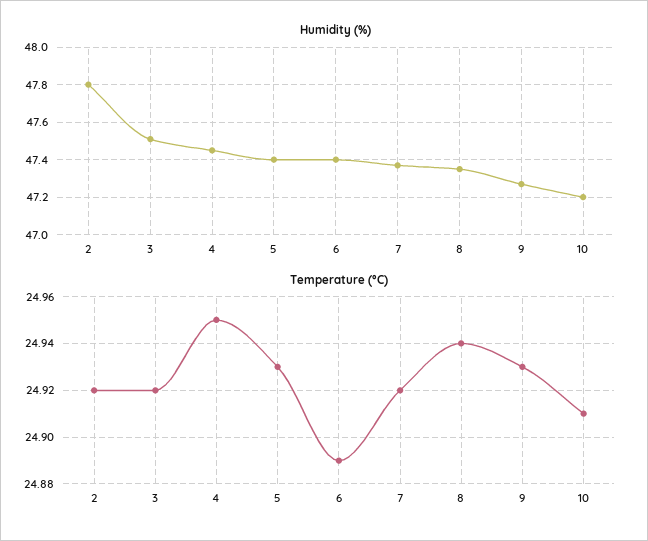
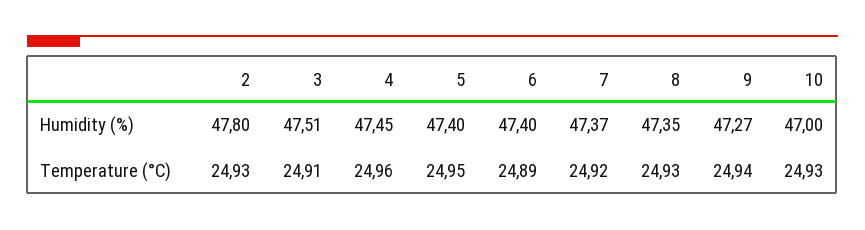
Humidity (%), 10: 47.2 -> 47
Temperature (°C), 2: 24.92 -> 24.93
Temperature (°C), 3: 24.92 -> 24.91
Temperature (°C), 4: 24.95 -> 24.96
Temperature (°C), 5: 24.93 -> 24.95
Temperature (°C), 8: 24.94 -> 24.93
Temperature (°C), 9: 24.93 -> 24.94
Temperature (°C), 10: 24.91 -> 24.93

